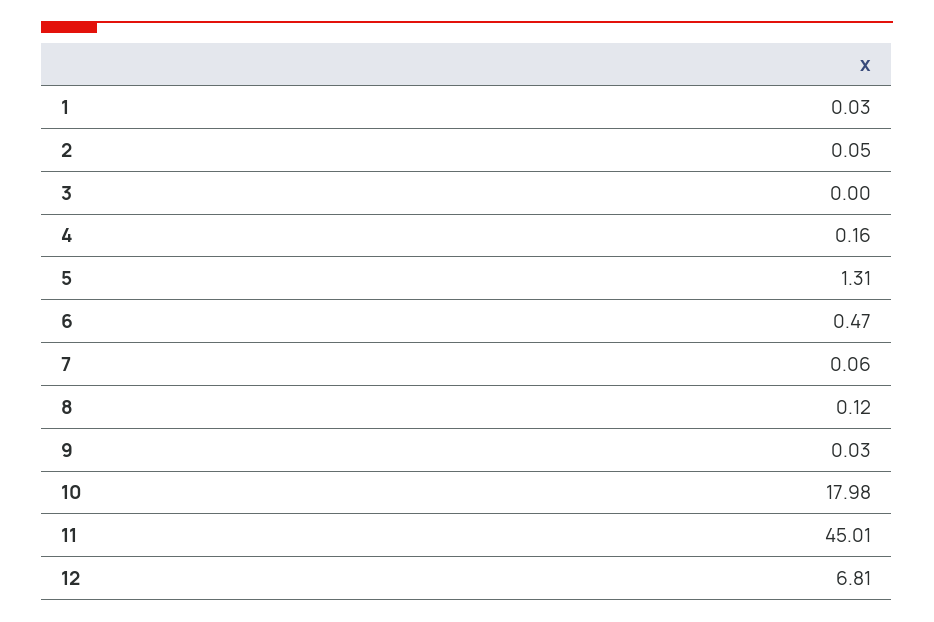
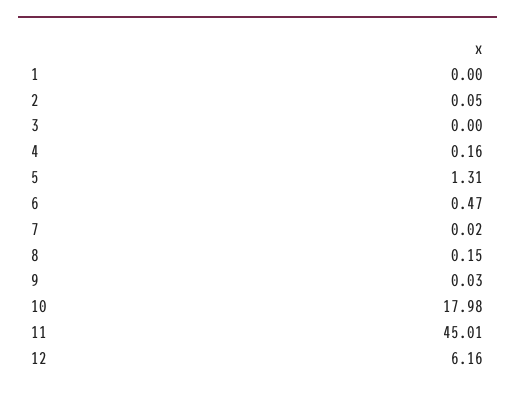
1: 0.03 -> 0
7: 0.06 -> 0.02
8: 0.12 -> 0.15
12: 6.81 -> 6.16

